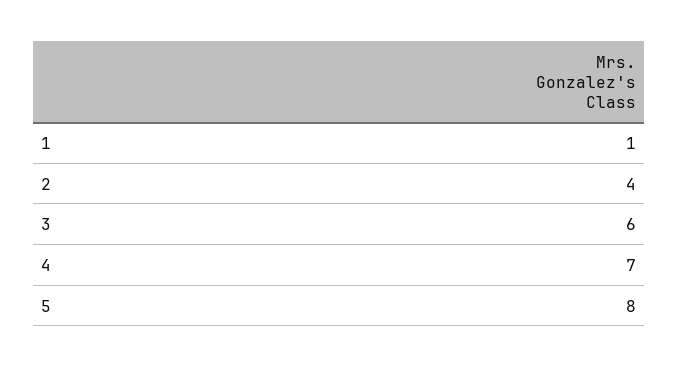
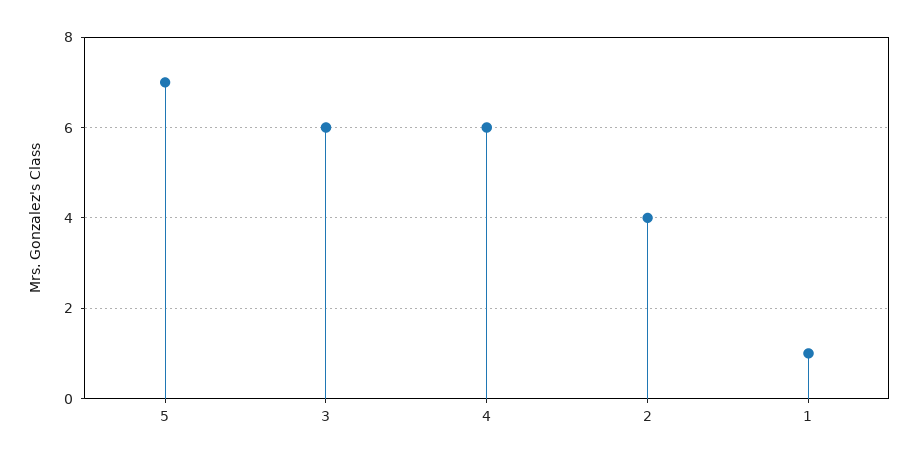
4: 7 -> 6
5: 8 -> 7

